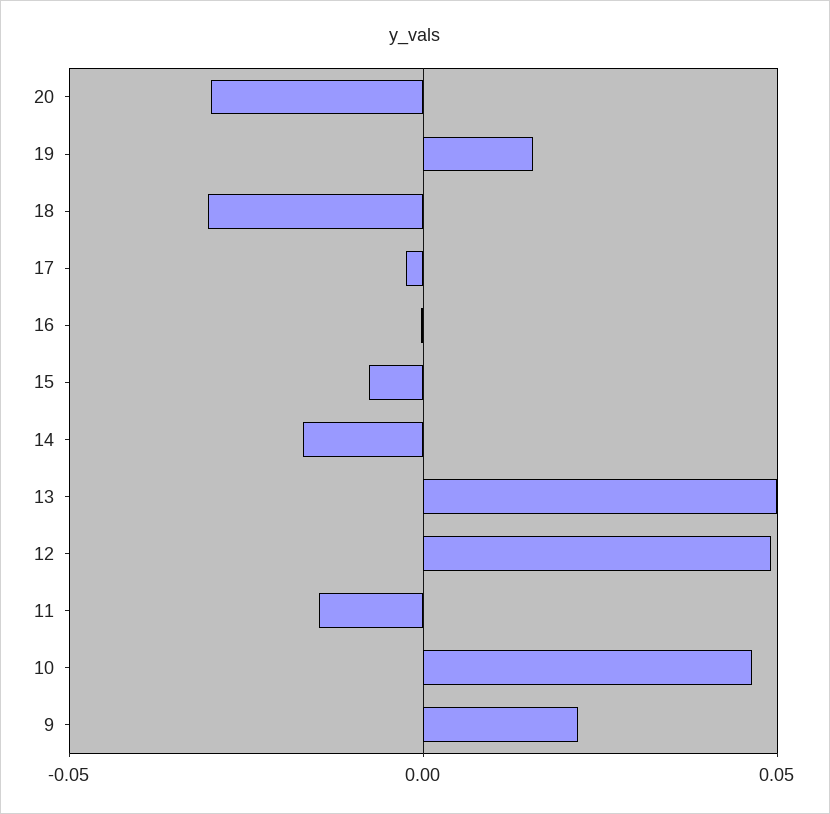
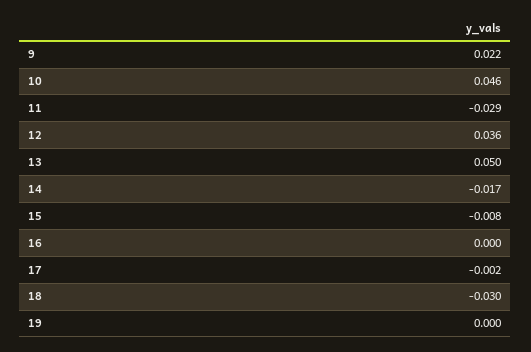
20: -0.03 -> none
19: 0.015 -> 0
12: 0.05 -> 0.036
11: -0.015 -> -0.029

